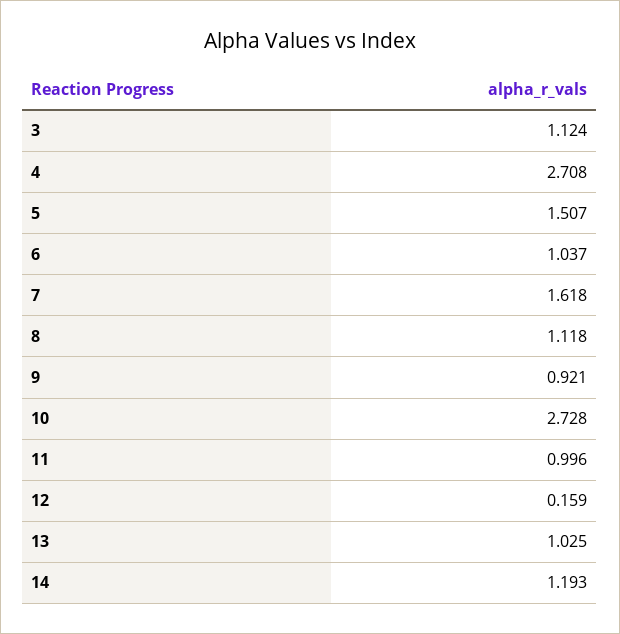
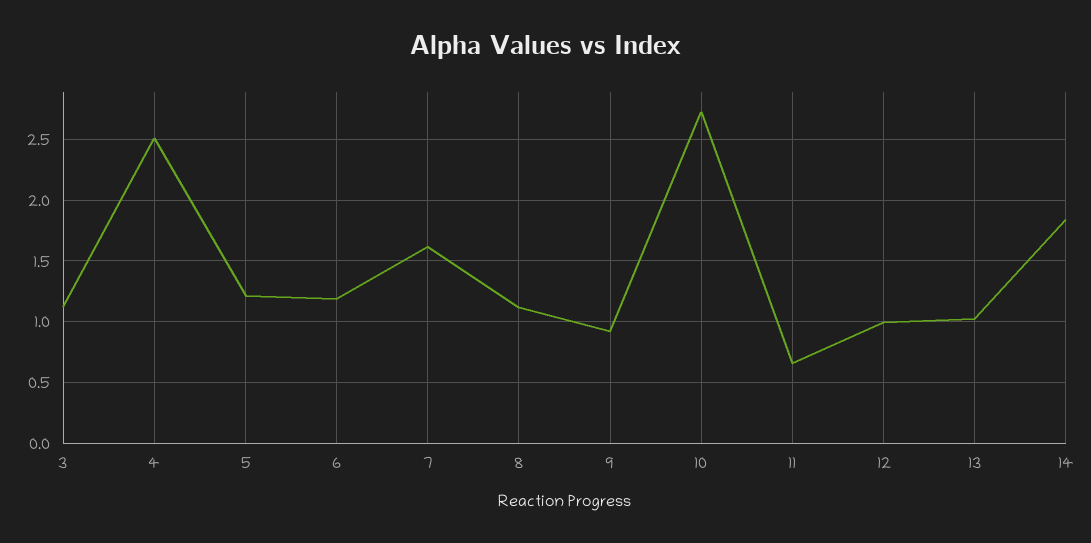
4: 2.708 -> 2.5
5: 1.507 -> 1.2
6: 1.037 -> 1.2
11: 0.996 -> 0.65
12: 0.159 -> 1
14: 1.193 -> 1.85

